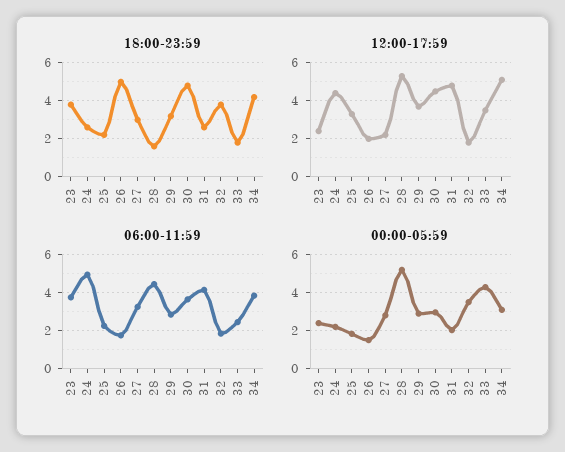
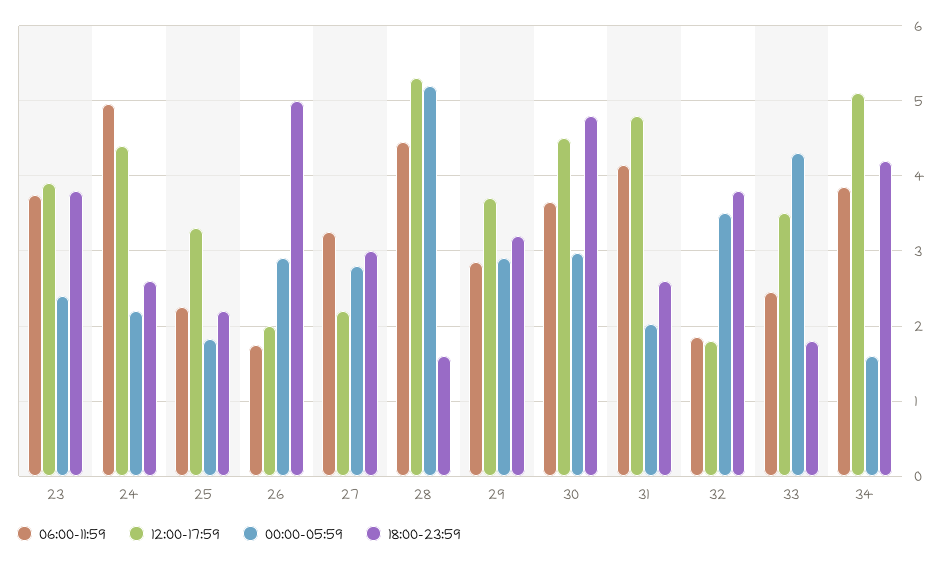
12:00-17:59, 23: 2.5 -> 3.9
00:00-05:59, 26: 1.5 -> 2.9
00:00-05:59, 34: 3 -> 1.6

